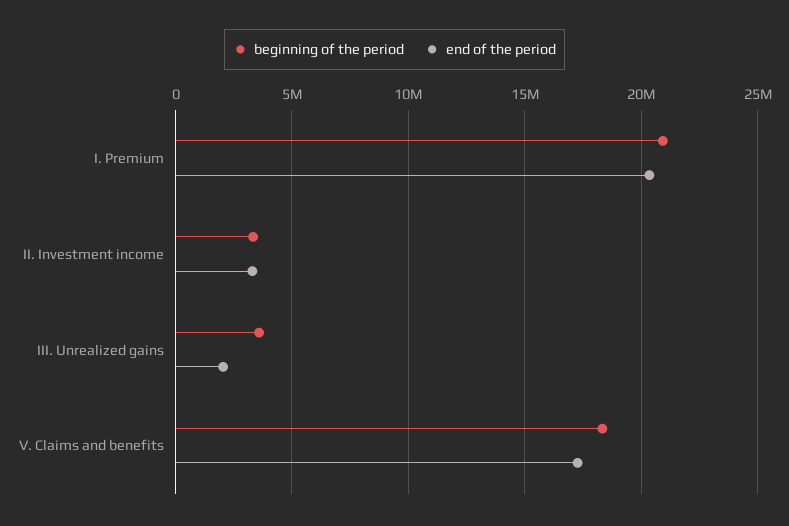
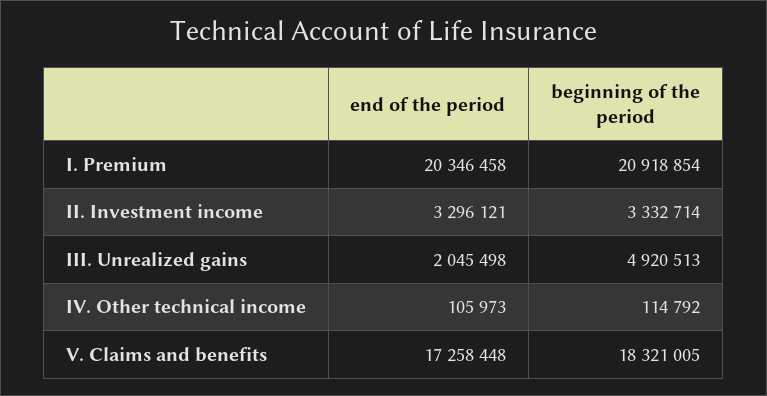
beginning of the period, III. Unrealized gains: 3500000 -> 4920513
end of the period, IV. Other technical income: none -> 105973
beginning of the period, IV. Other technical income: none -> 114792

